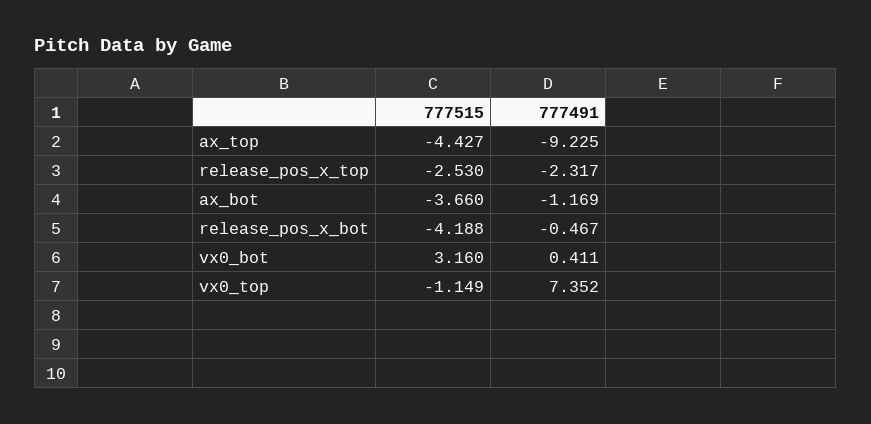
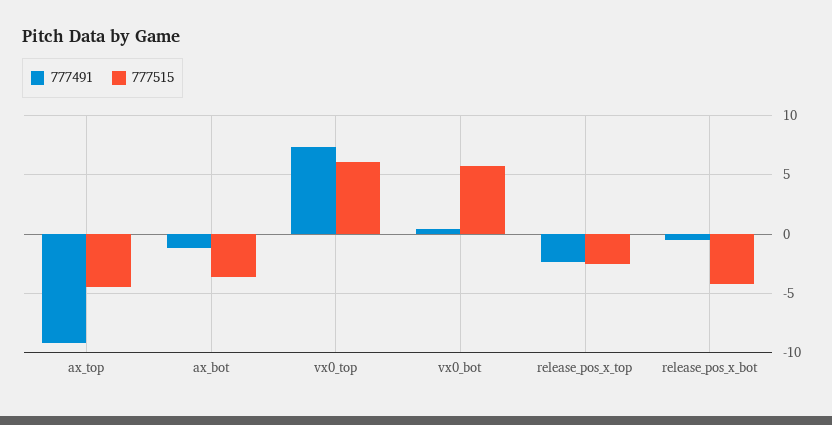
777515, vx0_bot: 3.16 -> 6
777515, vx0_top: -1.149 -> 6

